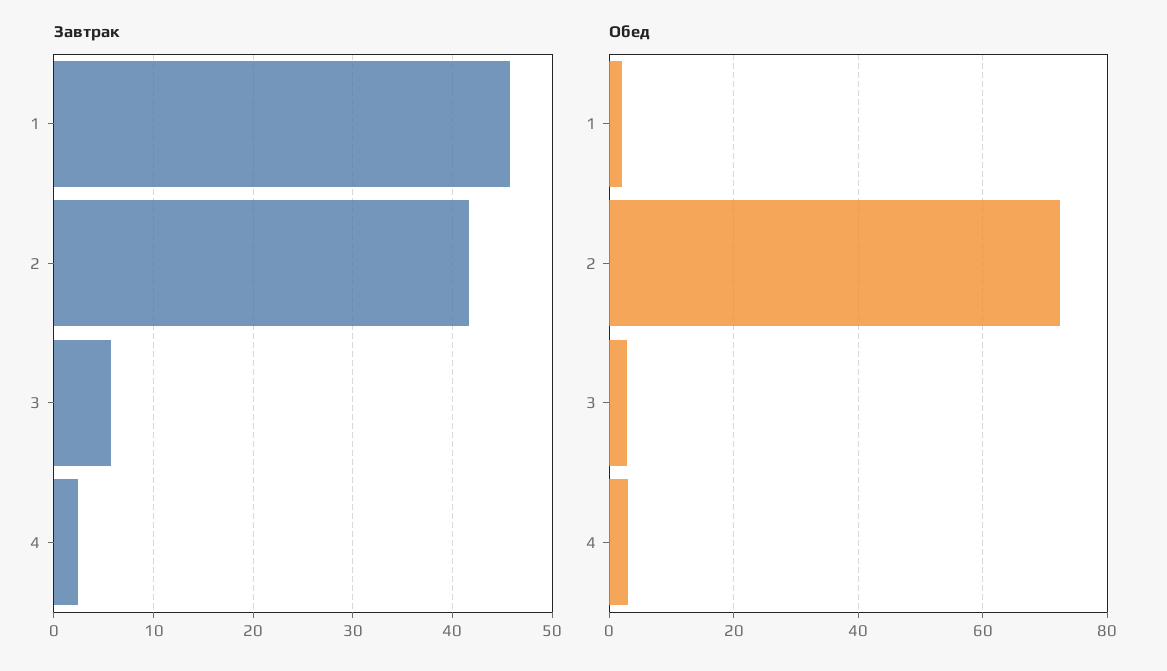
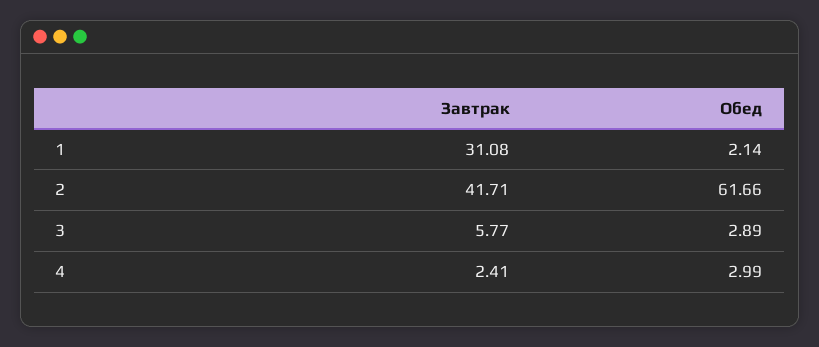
Завтрак, 1: 46 -> 31.08
Обед, 2: 72 -> 61.66

